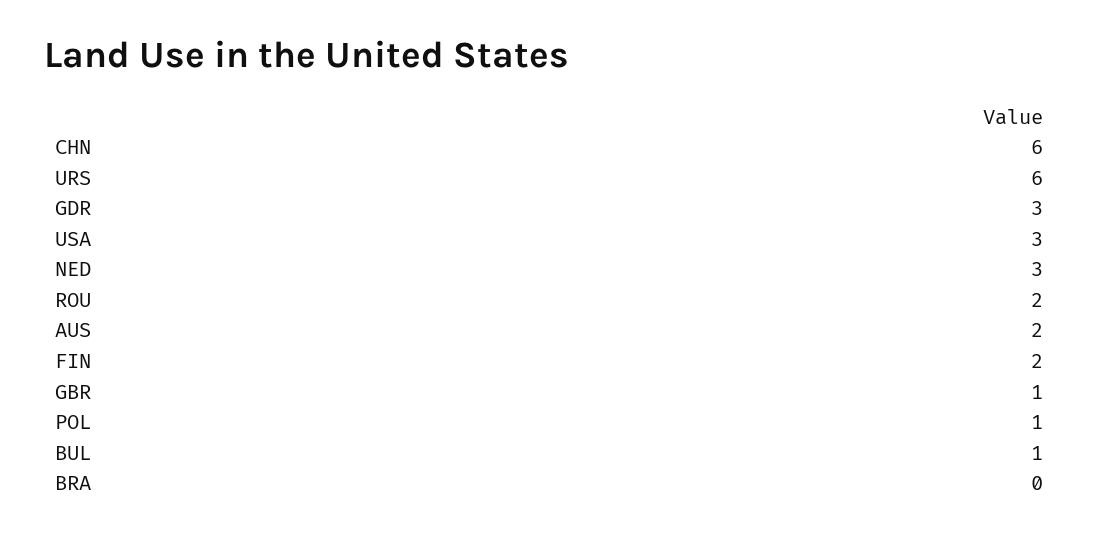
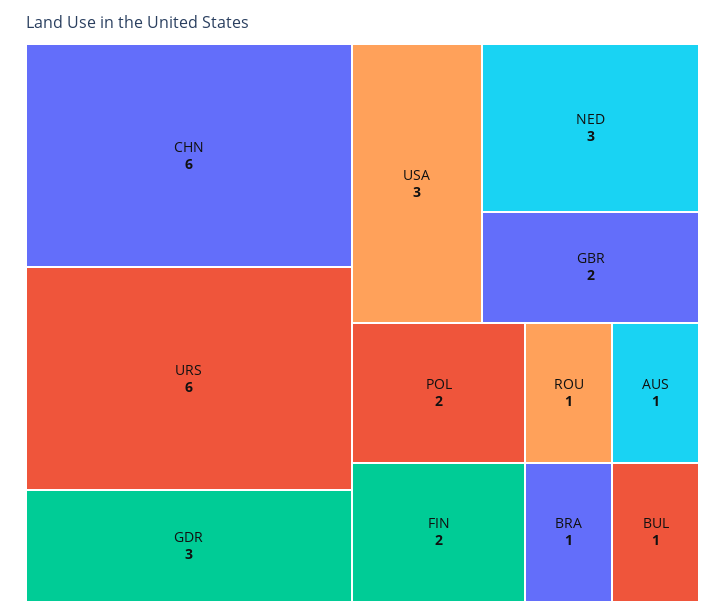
ROU: 2 -> 1
AUS: 2 -> 1
GBR: 1 -> 2
POL: 1 -> 2
BRA: 0 -> 1

